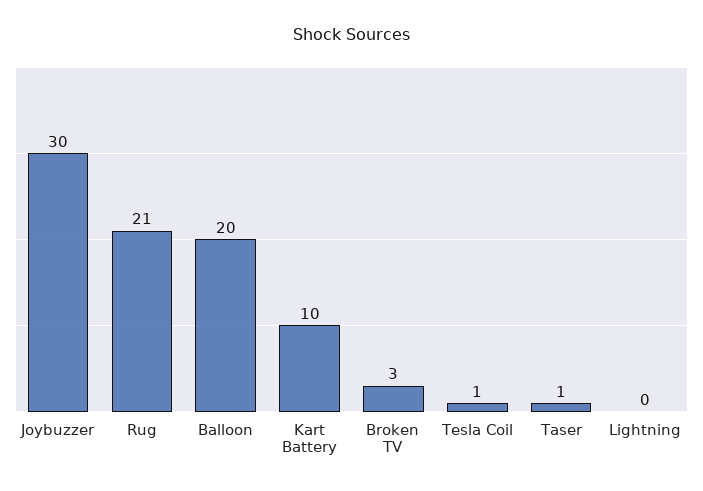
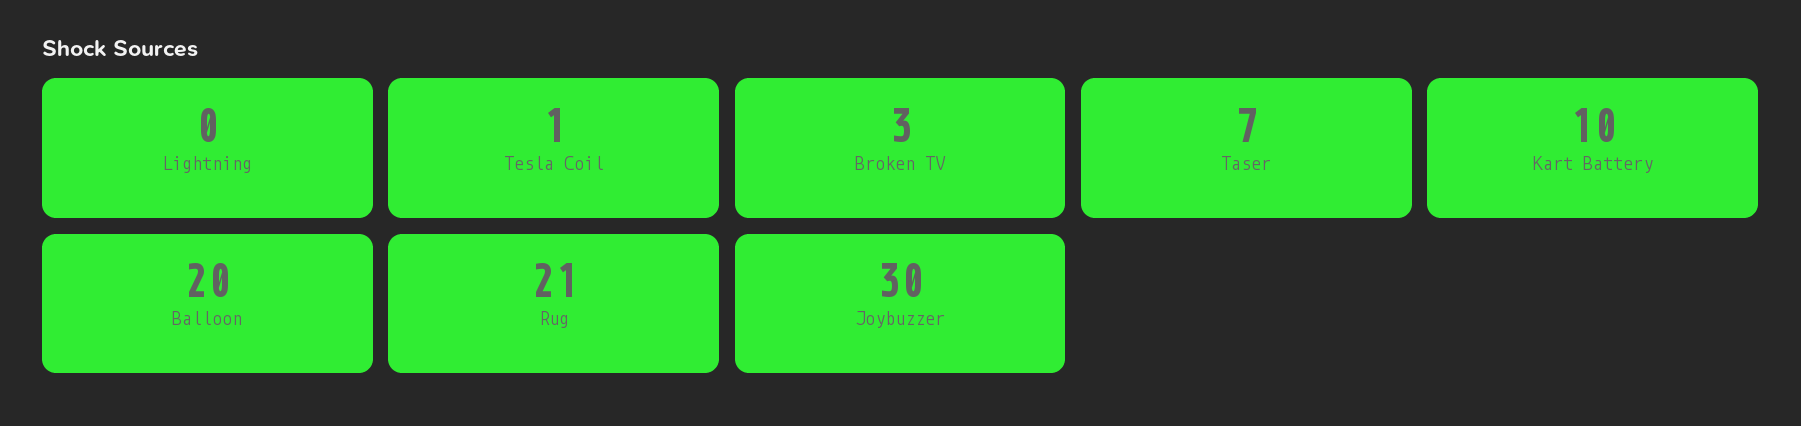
Taser: 1 -> 7

